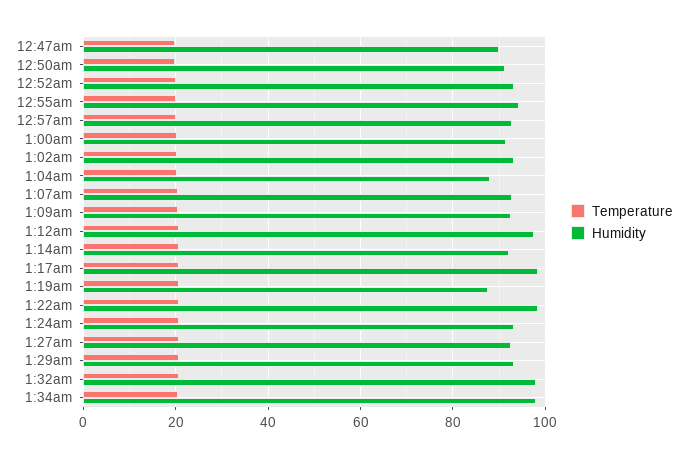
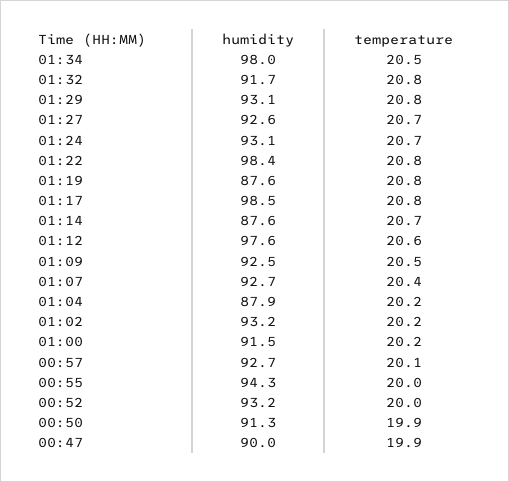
Humidity, 1:14am: 92 -> 87.6
Humidity, 1:32am: 98 -> 91.7

